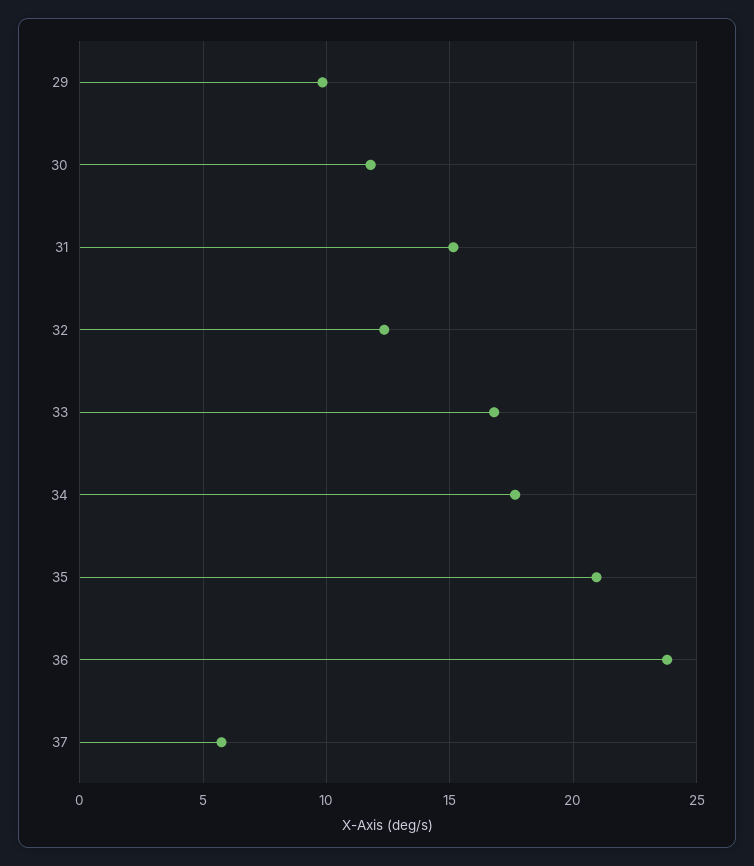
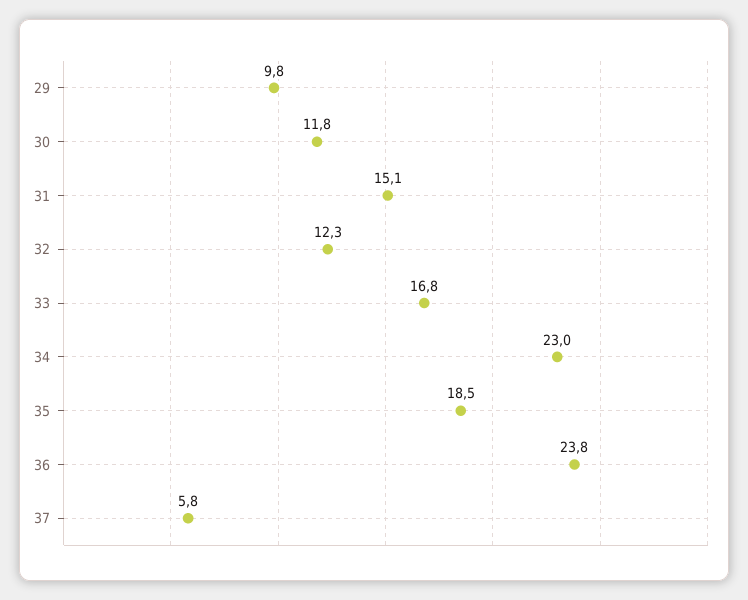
34: 17.5 -> 23
35: 21 -> 18.5

